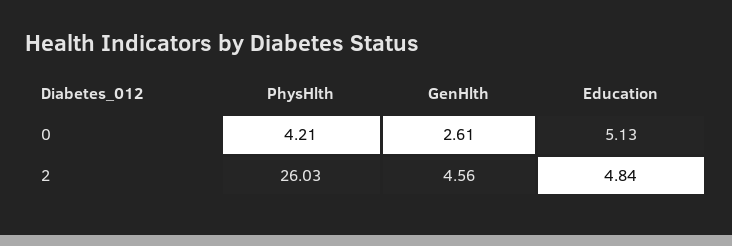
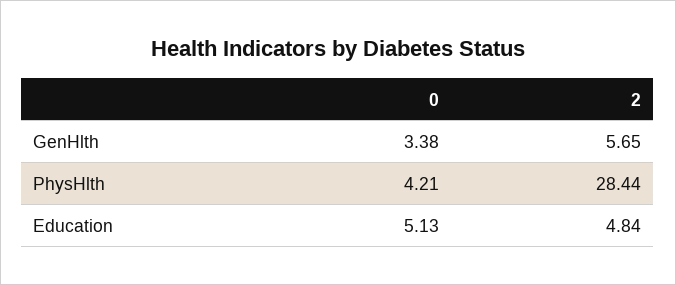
GenHlth, 0: 2.61 -> 3.38
PhysHlth, 2: 26.03 -> 28.44
GenHlth, 2: 4.56 -> 5.65

